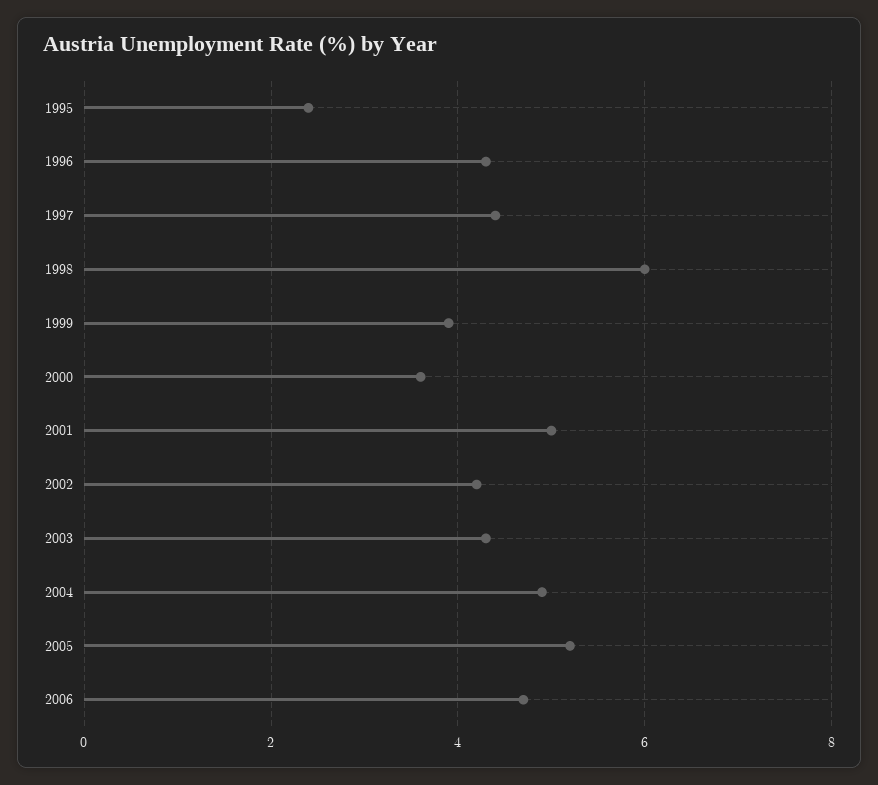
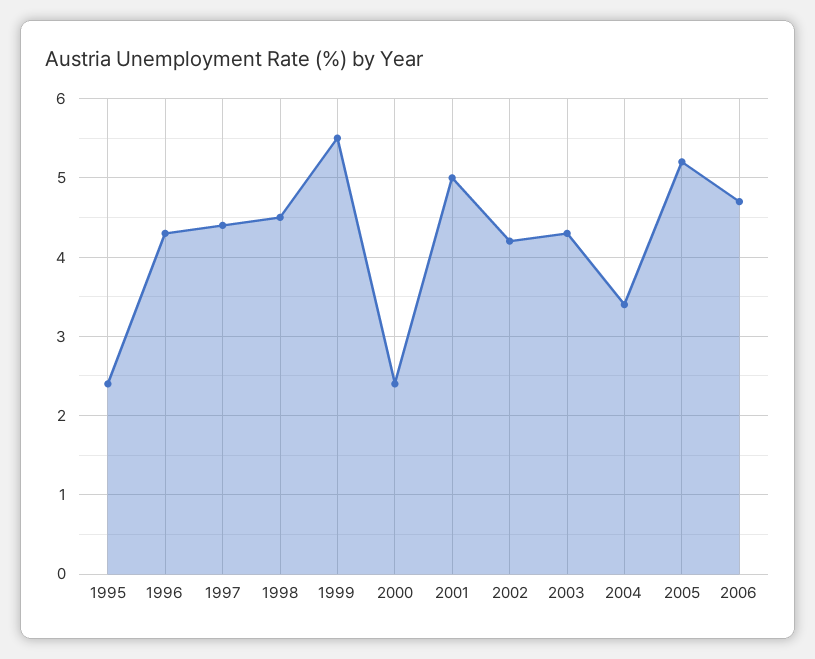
1998: 6 -> 4.5
1999: 4 -> 5.5
2000: 3.5 -> 2.4
2004: 5 -> 3.4

